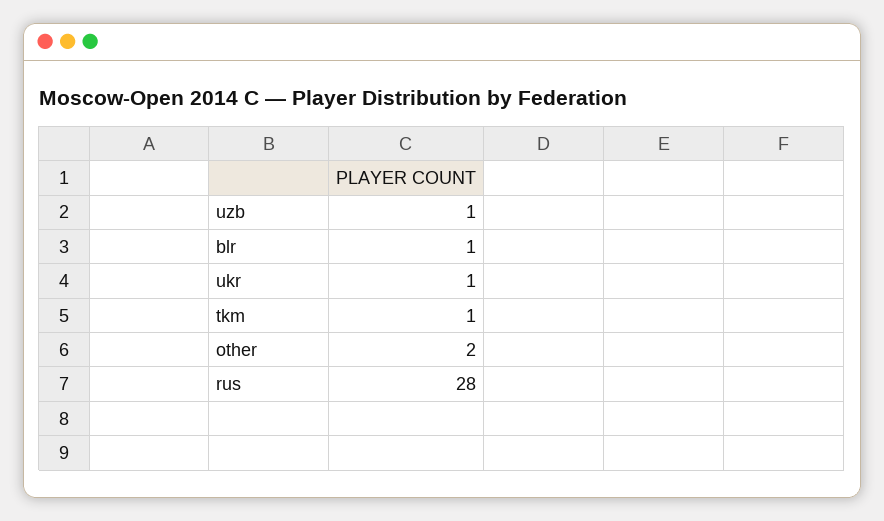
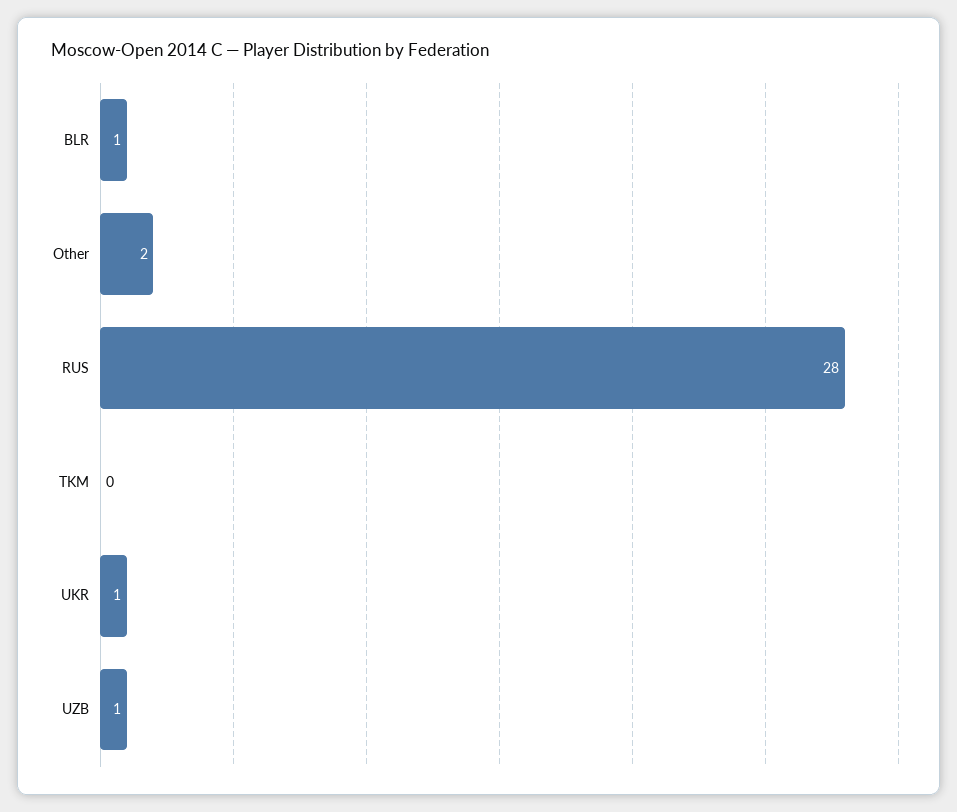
tkm: 1 -> 0

